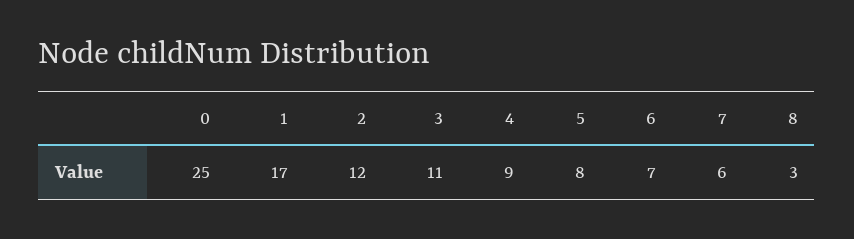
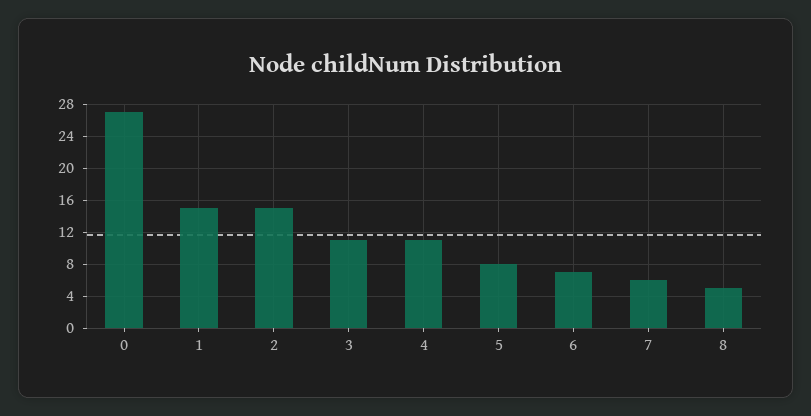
0: 25 -> 27
1: 17 -> 15
2: 12 -> 15
4: 9 -> 11
8: 3 -> 5

